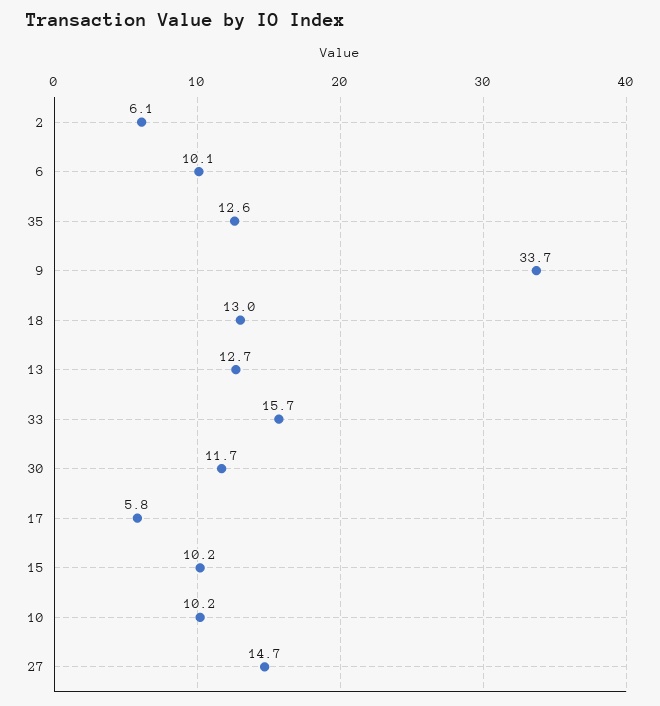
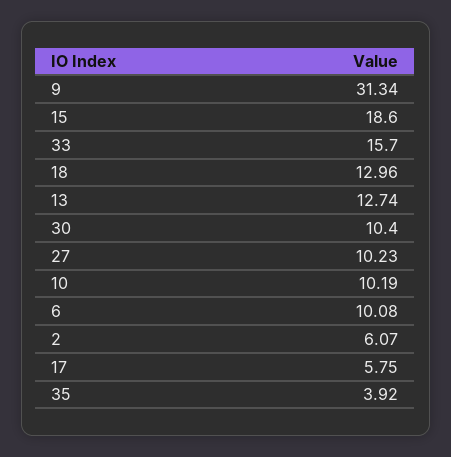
35: 12.6 -> 3.92
9: 33.7 -> 31.34
30: 11.7 -> 10.4
15: 10.2 -> 18.6
27: 14.7 -> 10.23

